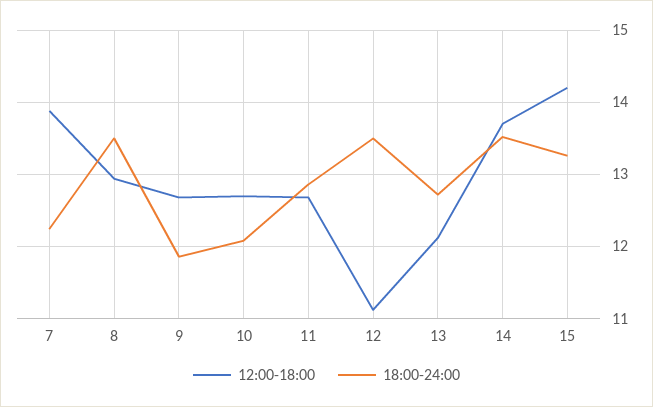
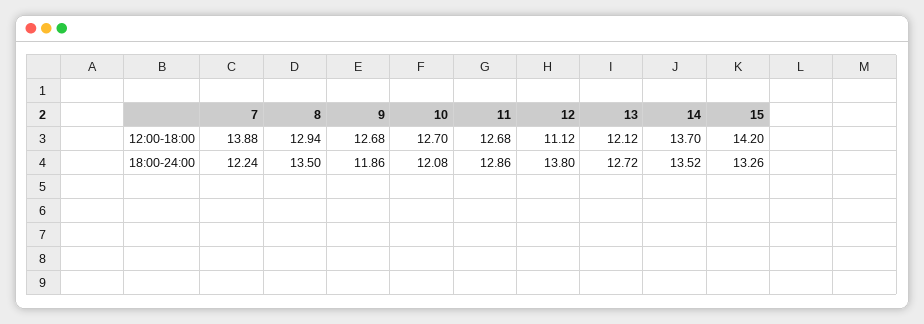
18:00-24:00, 12: 13.5 -> 13.8

